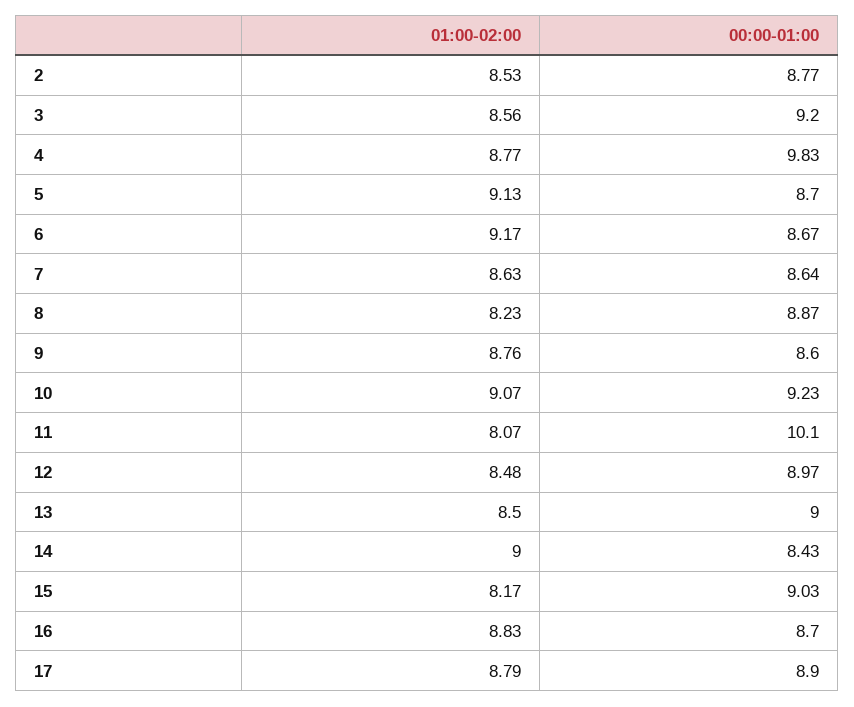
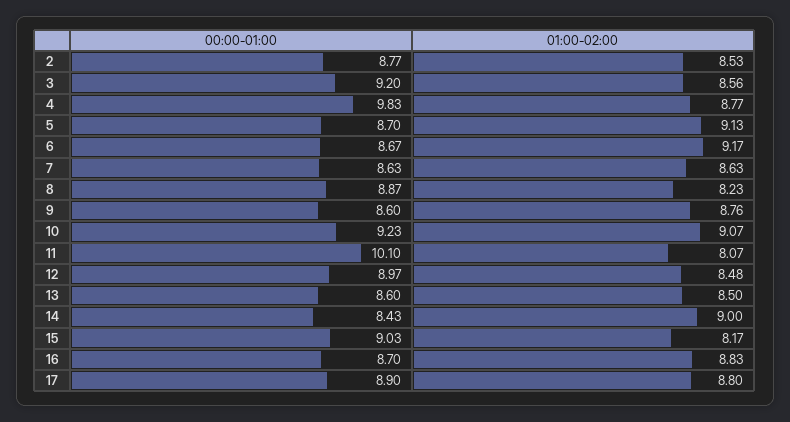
00:00-01:00, 7: 8.64 -> 8.63
00:00-01:00, 13: 9 -> 8.6
01:00-02:00, 17: 8.79 -> 8.8

